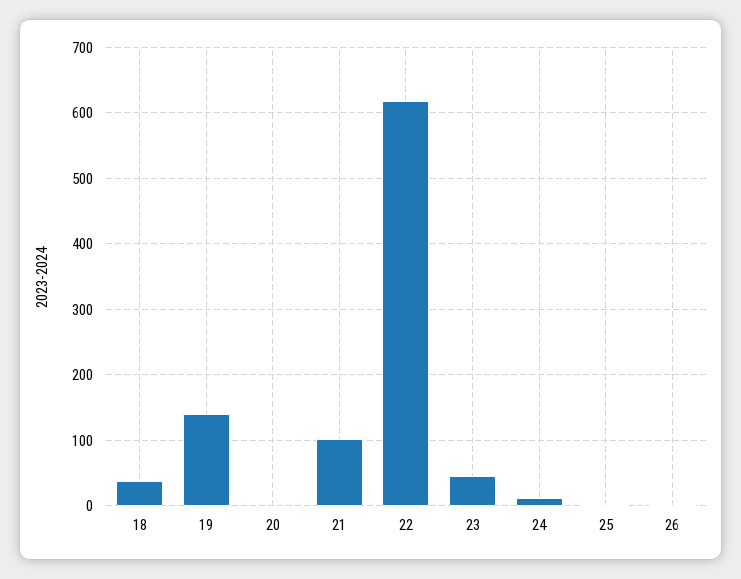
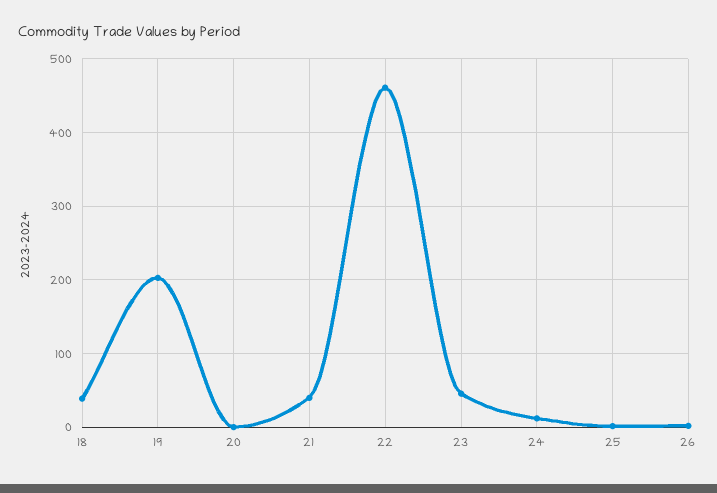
19: 140 -> 200
21: 100 -> 40
22: 620 -> 460

